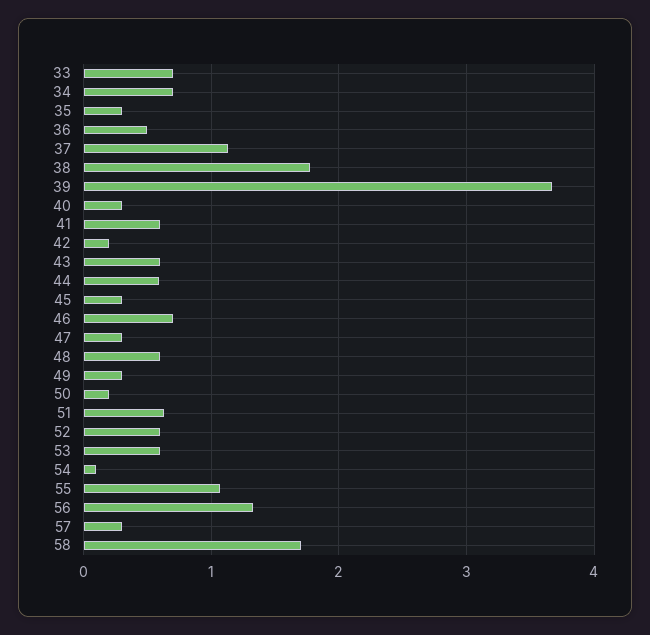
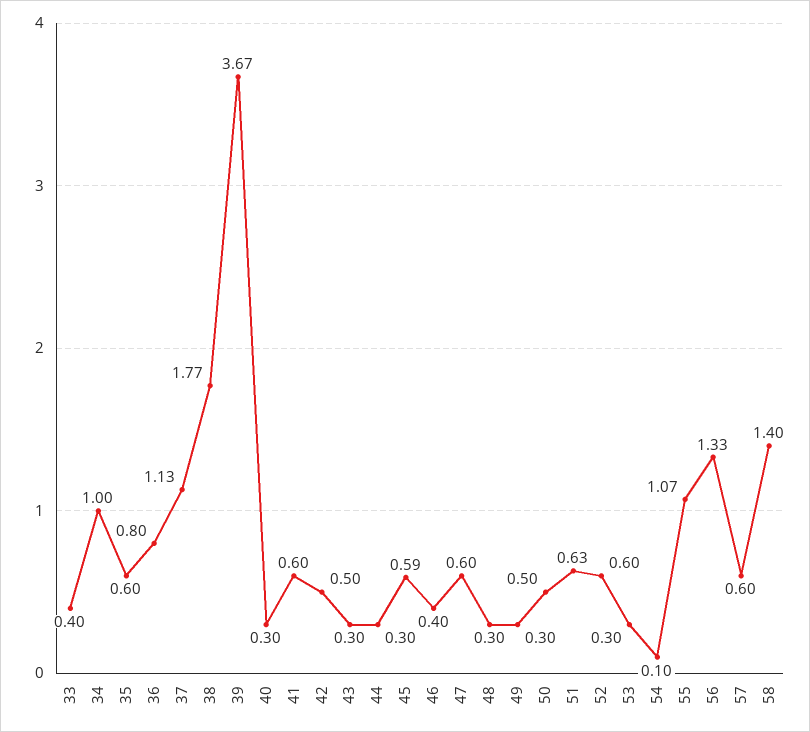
33: 0.7 -> 0.4
34: 0.7 -> 1
35: 0.3 -> 0.6
36: 0.5 -> 0.8
42: 0.2 -> 0.5
43: 0.6 -> 0.3
44: 0.6 -> 0.3
45: 0.3 -> 0.59
46: 0.7 -> 0.4
47: 0.3 -> 0.6
48: 0.6 -> 0.3
50: 0.2 -> 0.5
53: 0.6 -> 0.3
57: 0.3 -> 0.6
58: 1.7 -> 1.4

